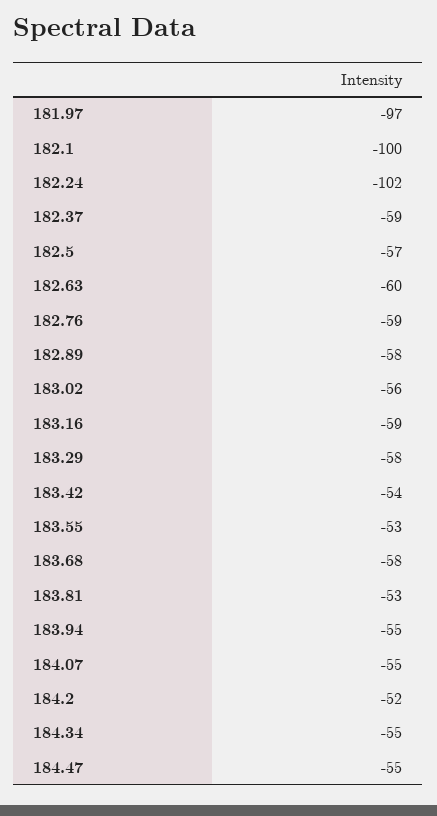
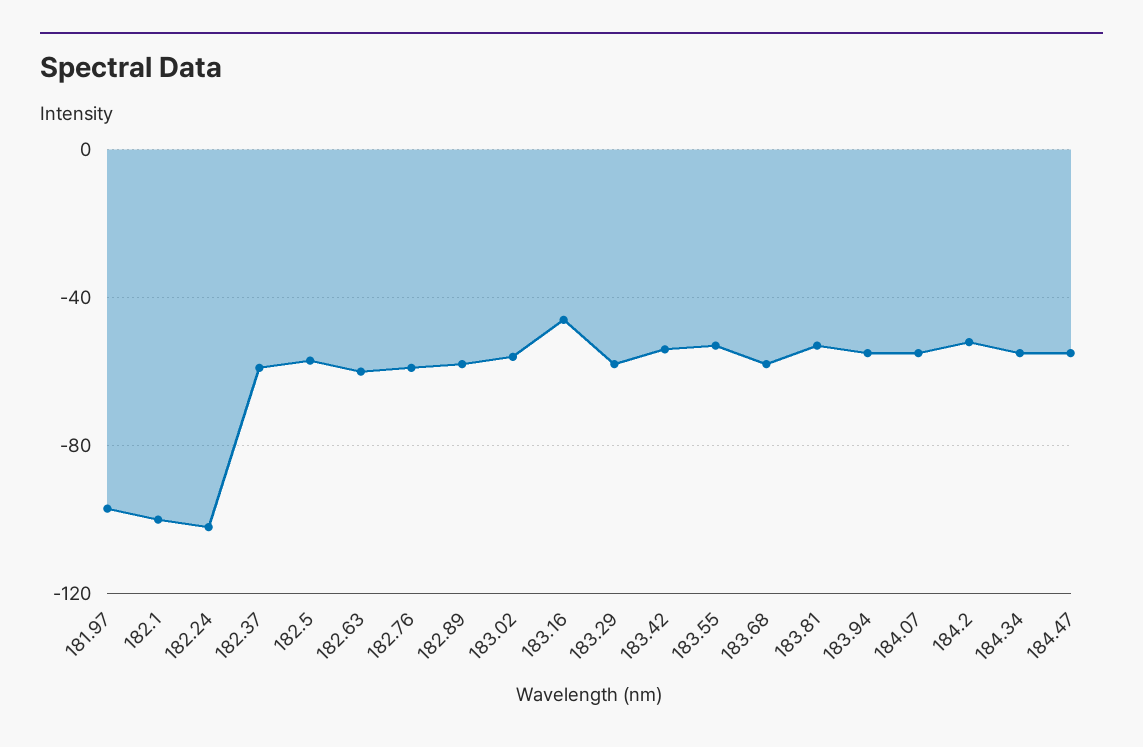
183.16: -59 -> -45

